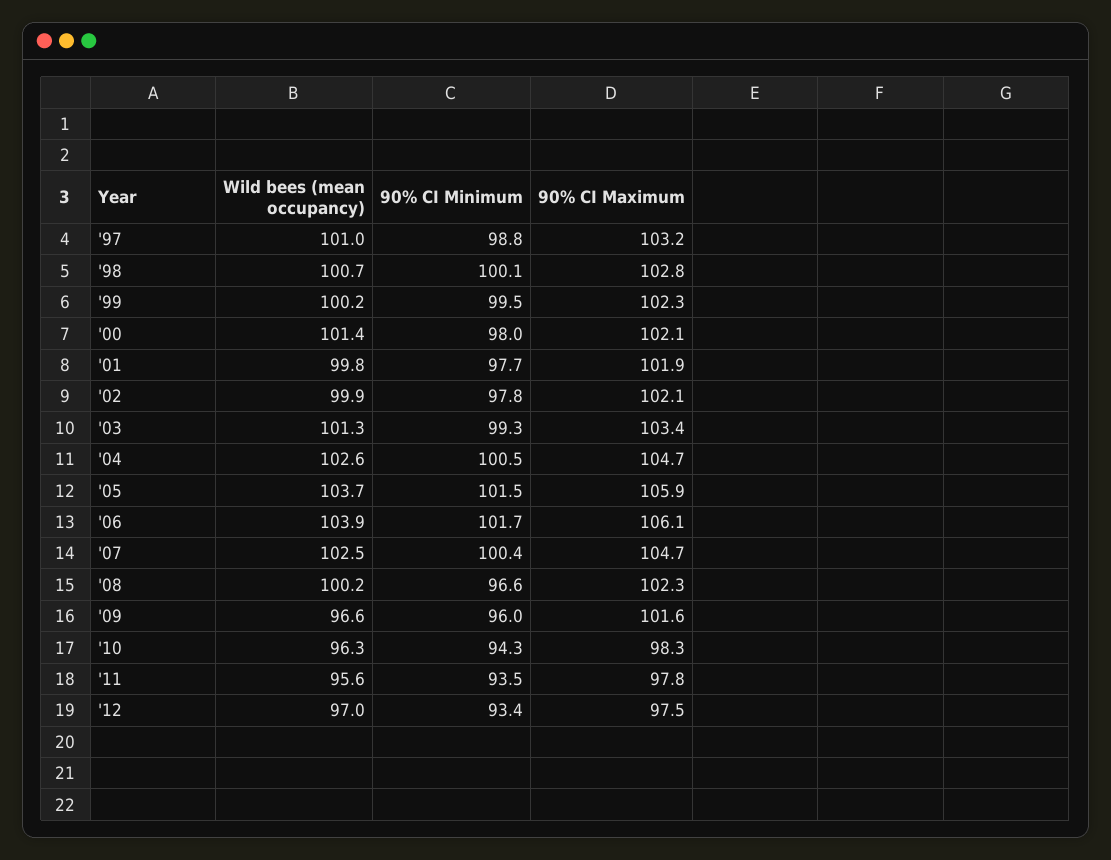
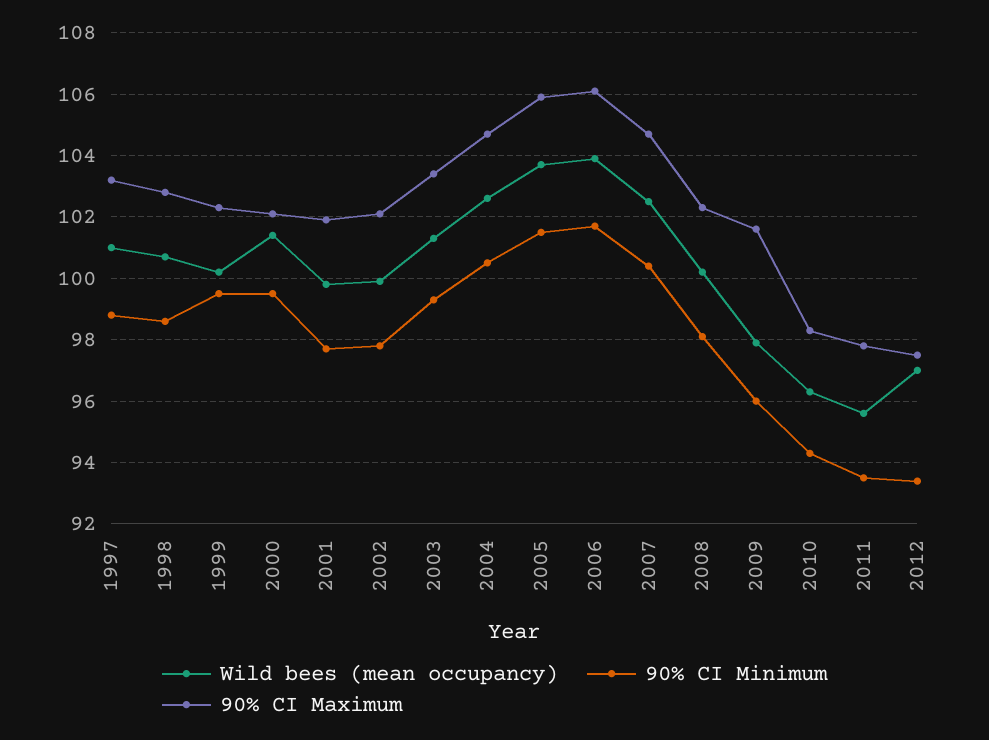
90% CI Minimum, '98: 100.1 -> 98.5
90% CI Minimum, '00: 98 -> 99.5
90% CI Minimum, '08: 96.6 -> 98
Wild bees (mean occupancy), '09: 96.6 -> 98

